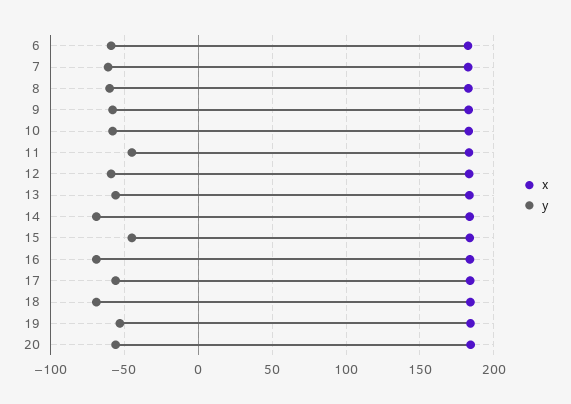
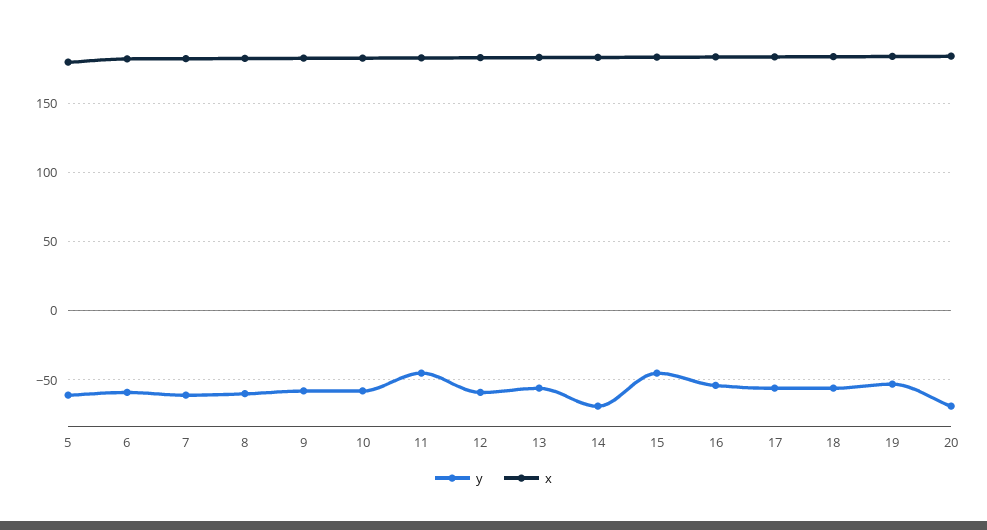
y, 16: -70 -> -55
y, 18: -70 -> -55
y, 20: -55 -> -70
y, 5: none -> -60
x, 5: none -> 180

